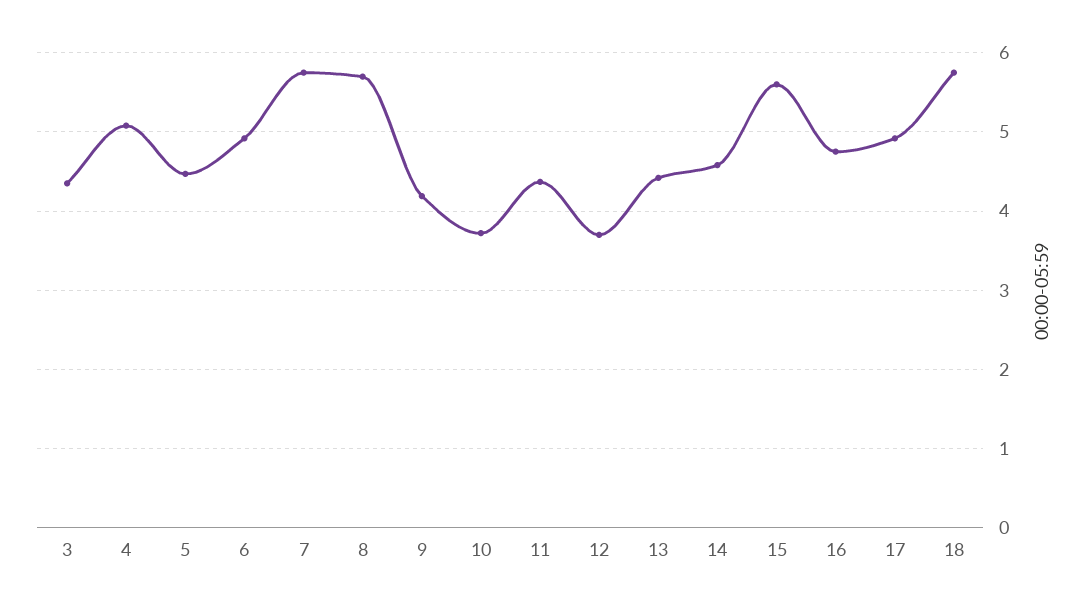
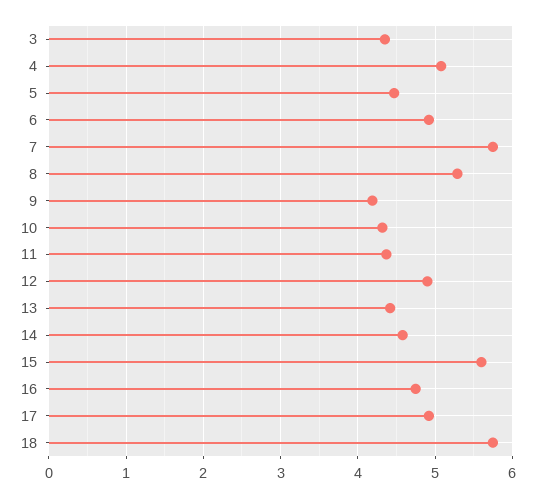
8: 5.7 -> 5.3
10: 3.7 -> 4.3
12: 3.7 -> 4.9

